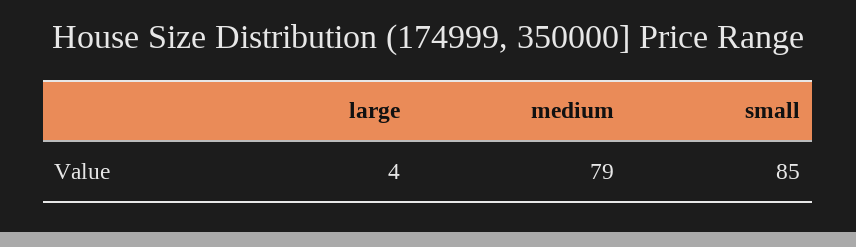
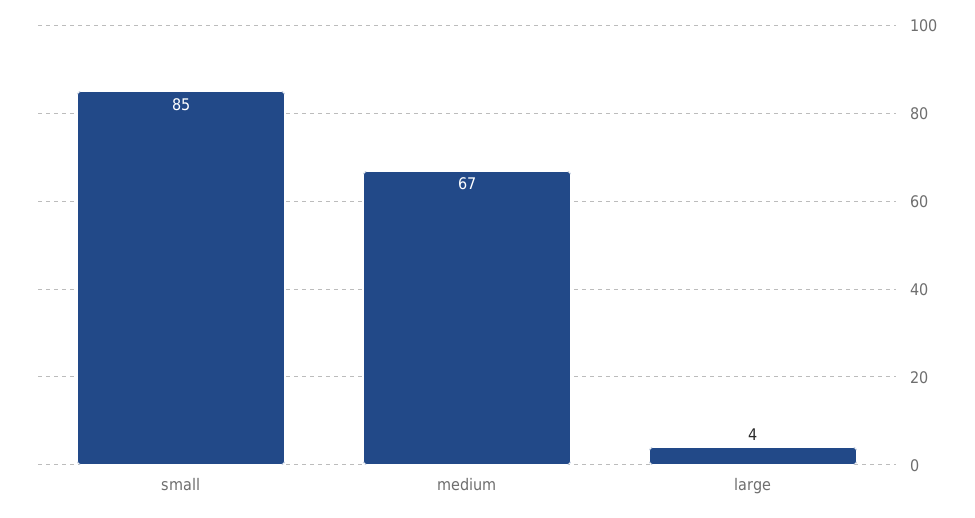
medium: 79 -> 67

